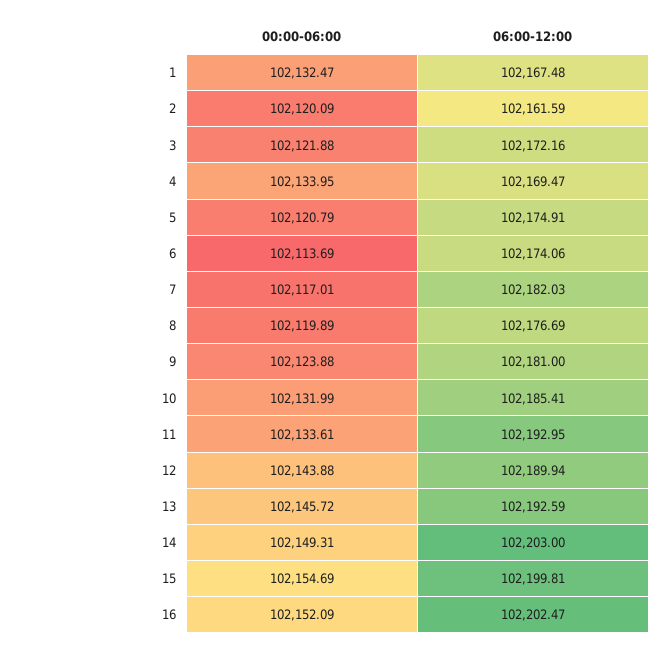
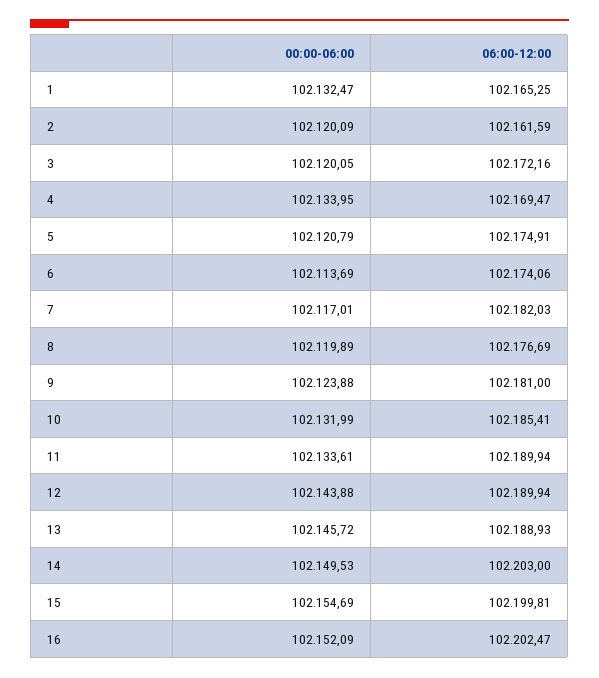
06:00-12:00, 1: 102167.48 -> 102165.25
00:00-06:00, 3: 102121.88 -> 102120.05
06:00-12:00, 11: 102192.95 -> 102189.94
06:00-12:00, 13: 102192.59 -> 102188.93
00:00-06:00, 14: 102149.31 -> 102149.53

